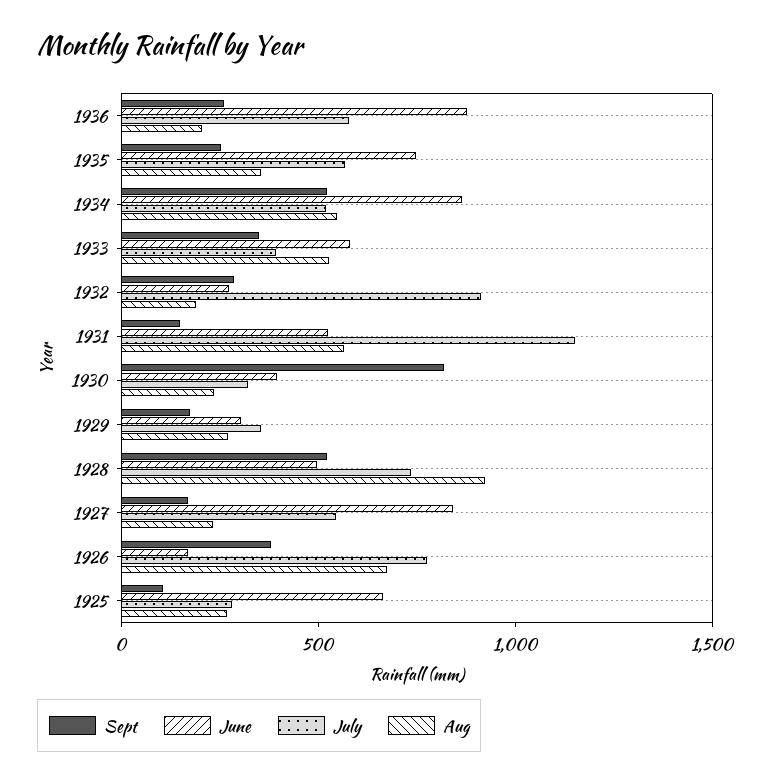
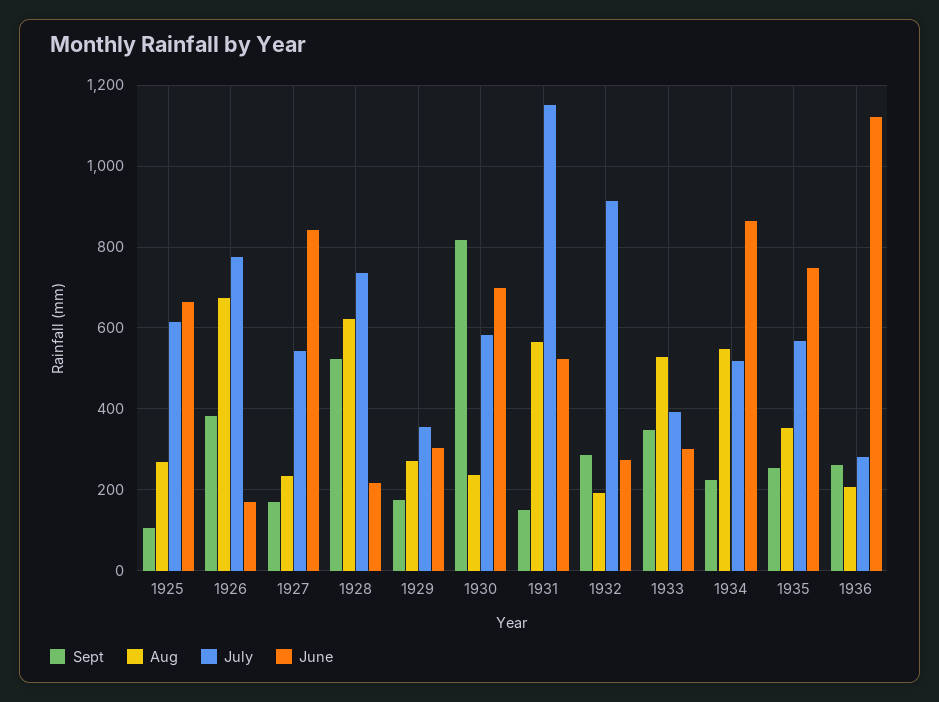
June, 1936: 900 -> 1120
July, 1936: 600 -> 280
Sept, 1934: 500 -> 220
June, 1933: 600 -> 300
June, 1930: 400 -> 700
July, 1930: 300 -> 580
June, 1928: 500 -> 220
Aug, 1928: 900 -> 620
July, 1925: 300 -> 620

